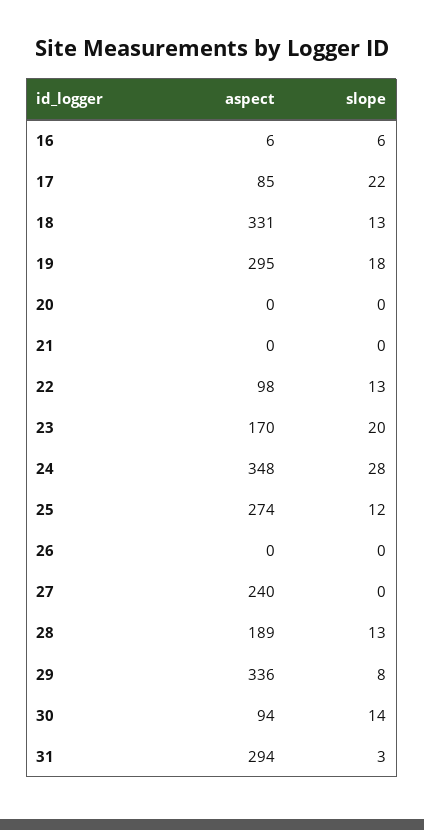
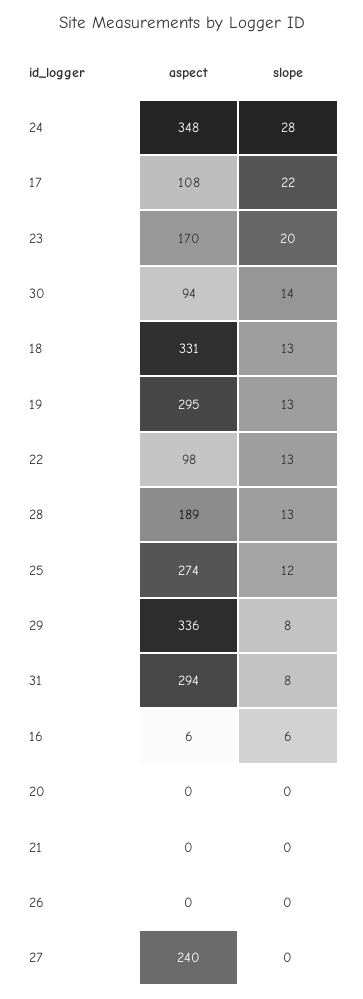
aspect, 17: 85 -> 108
slope, 19: 18 -> 13
slope, 31: 3 -> 8

